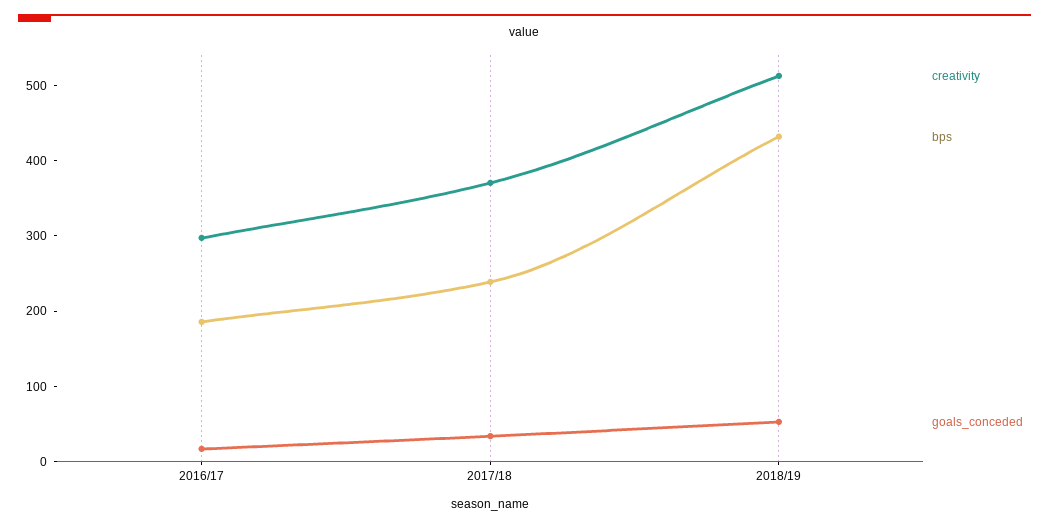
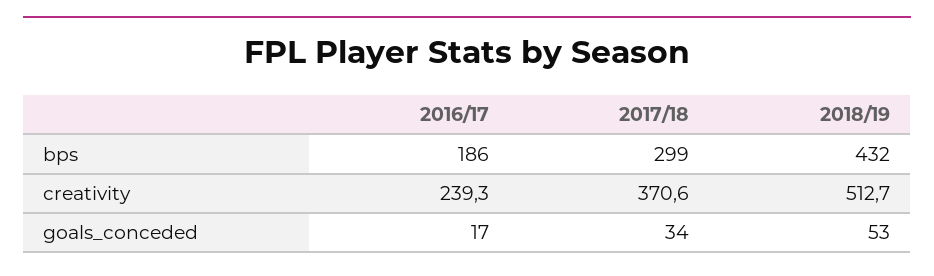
creativity, 2016/17: 300 -> 239.3
bps, 2017/18: 240 -> 299

